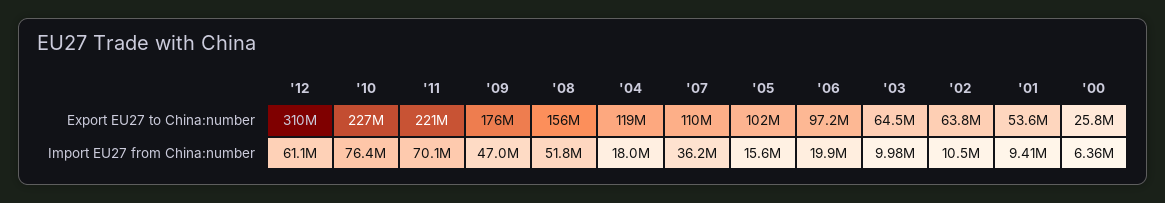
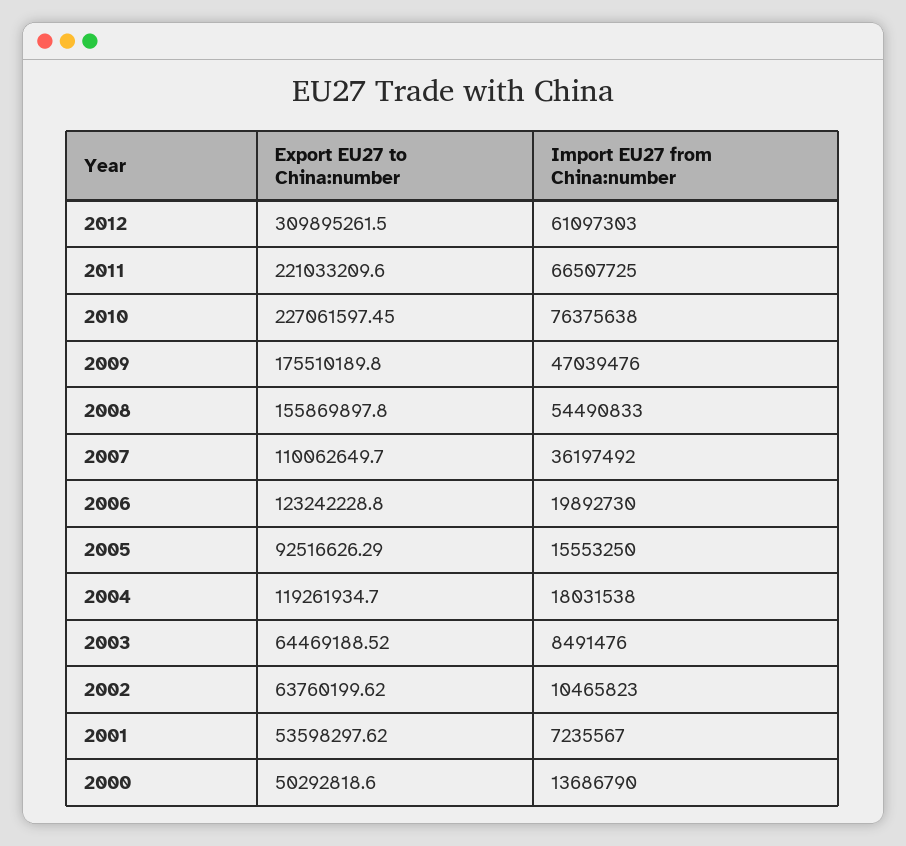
'05, Export EU27 to China:number: 102000000 -> 92516626.29
'06, Export EU27 to China:number: 97200000 -> 123242228.8
'00, Export EU27 to China:number: 25800000 -> 50292818.6
'11, Import EU27 from China:number: 70100000 -> 66507725
'08, Import EU27 from China:number: 51800000 -> 54490833
'03, Import EU27 from China:number: 9980000 -> 8491476
'01, Import EU27 from China:number: 9410000 -> 7235567
'00, Import EU27 from China:number: 6360000 -> 13686790

